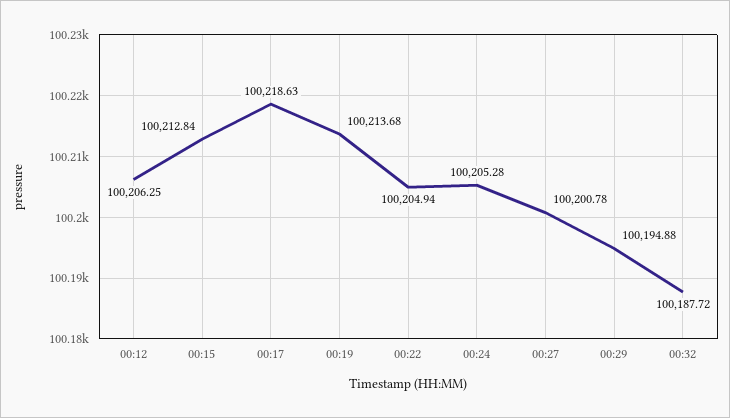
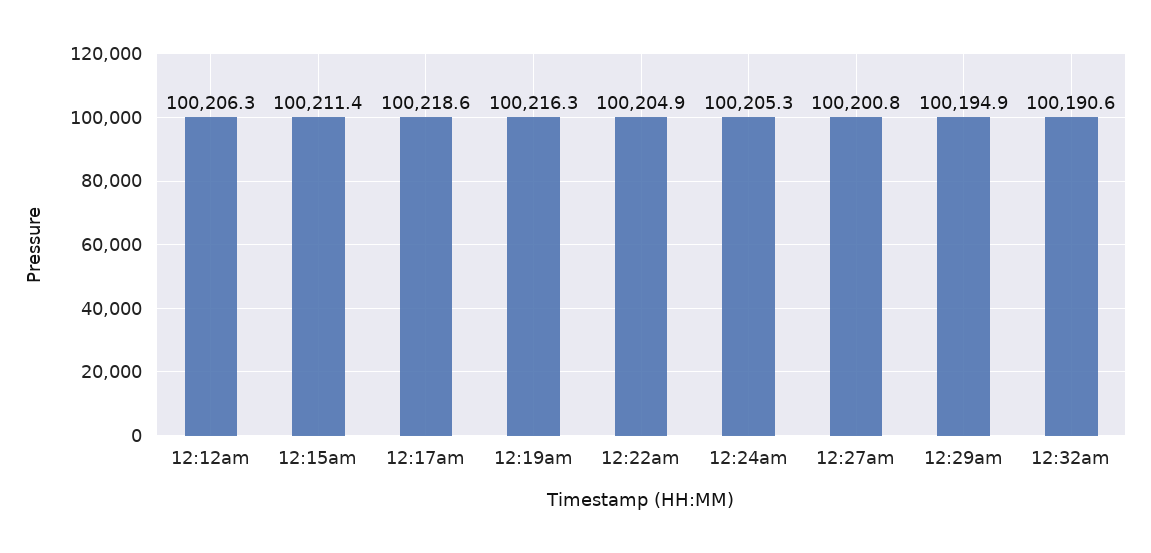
00:15: 100212.84 -> 100211.4
00:19: 100213.68 -> 100216.3
00:32: 100187.72 -> 100190.6

